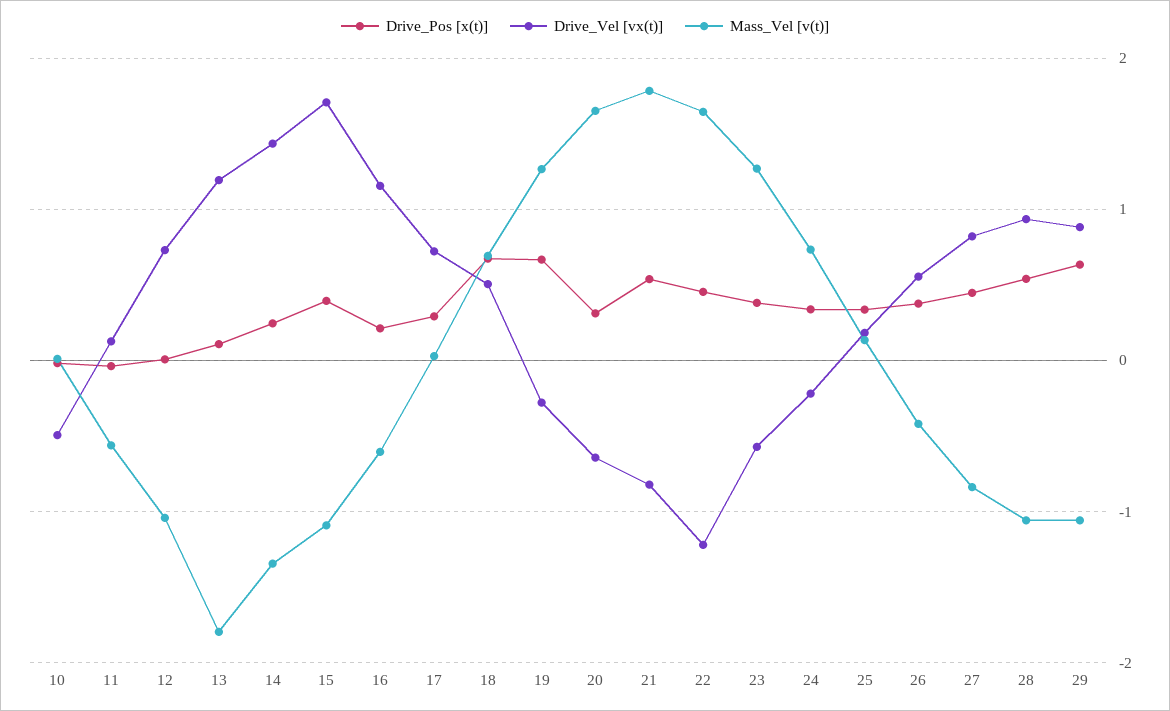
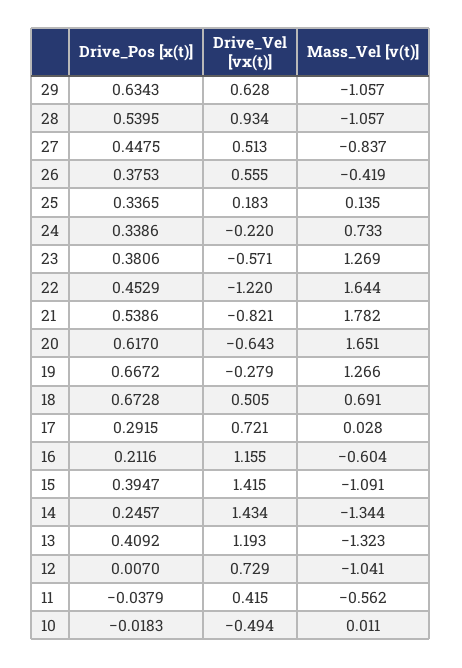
Drive_Vel [vx(t)], 11: 0.1 -> 0.415
Drive_Pos [x(t)], 13: 0.1 -> 0.4092
Mass_Vel [v(t)], 13: -1.8 -> -1.323
Drive_Vel [vx(t)], 15: 1.7 -> 1.415
Drive_Pos [x(t)], 20: 0.3 -> 0.617
Drive_Vel [vx(t)], 27: 0.8 -> 0.513
Drive_Vel [vx(t)], 29: 0.9 -> 0.628

